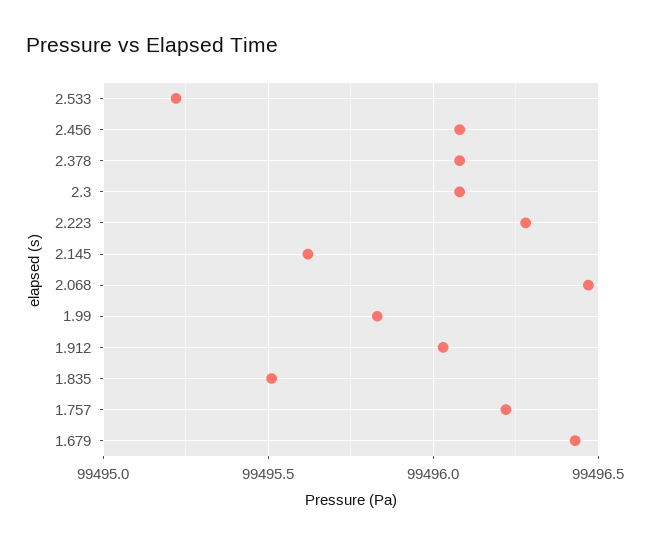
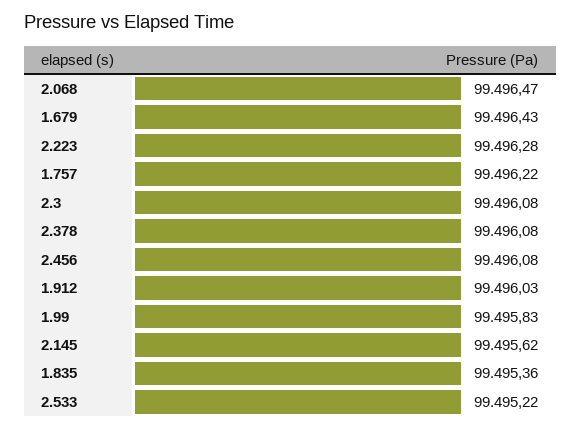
1.835: 99495.5 -> 99495.36

